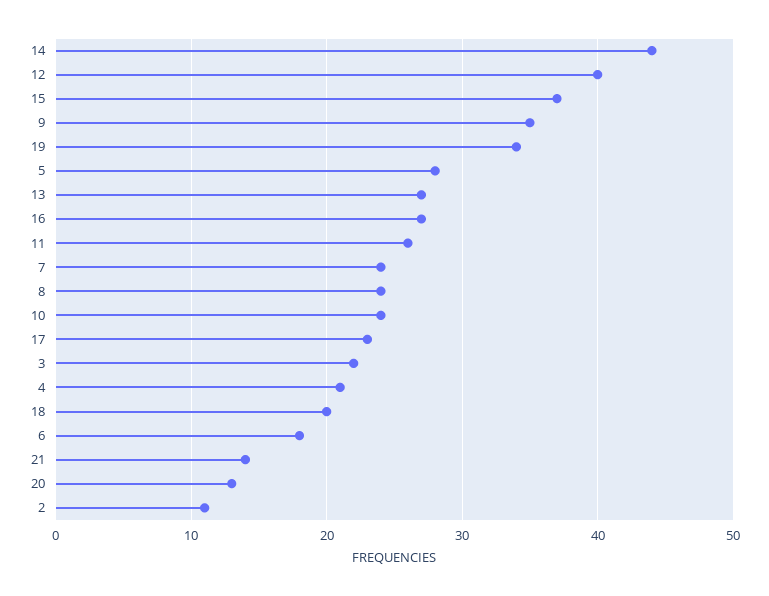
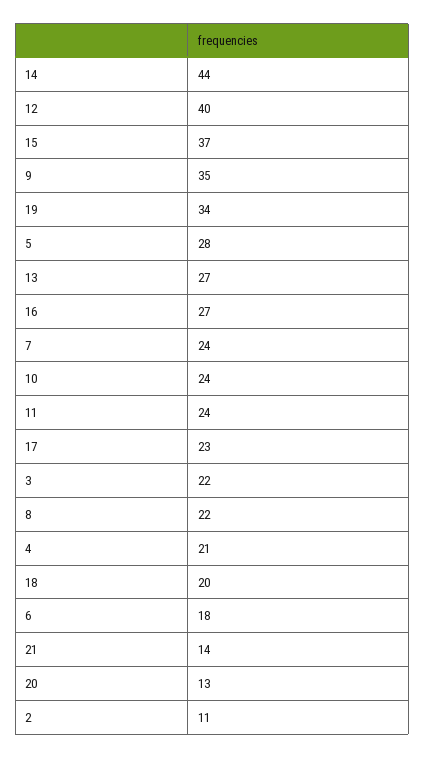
11: 26 -> 24
8: 24 -> 22

